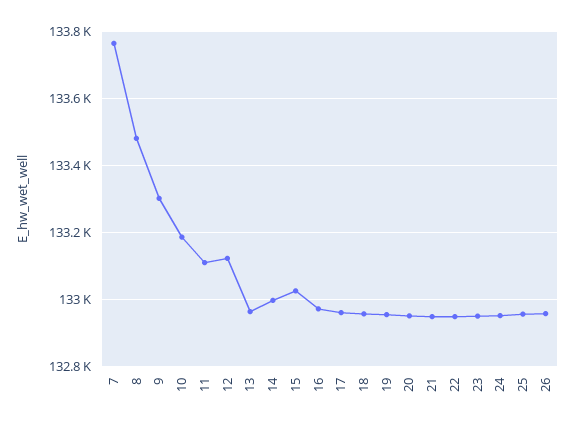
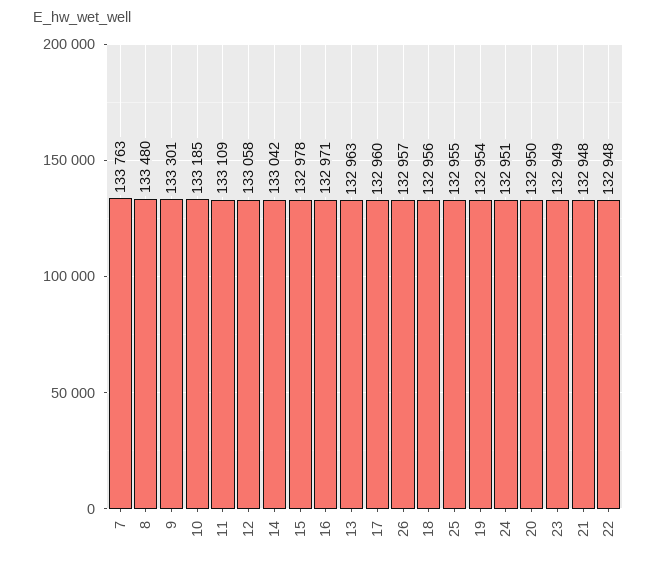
12: 133120 -> 133058
14: 133000 -> 133042
15: 133020 -> 132978

